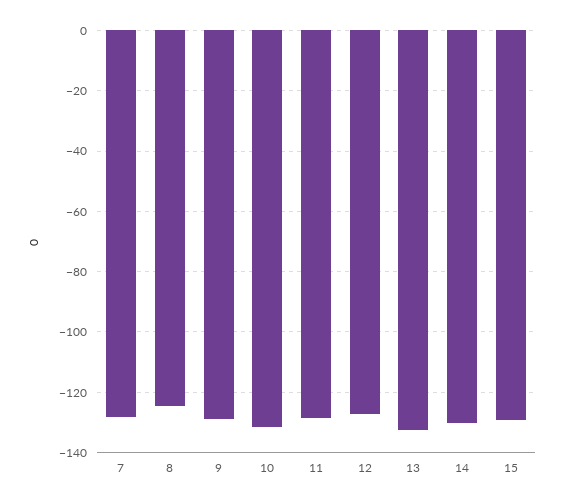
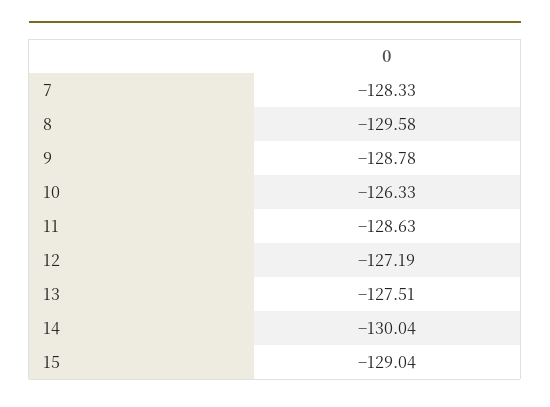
8: -124 -> -129.58
10: -132 -> -126.33
13: -132 -> -127.51

